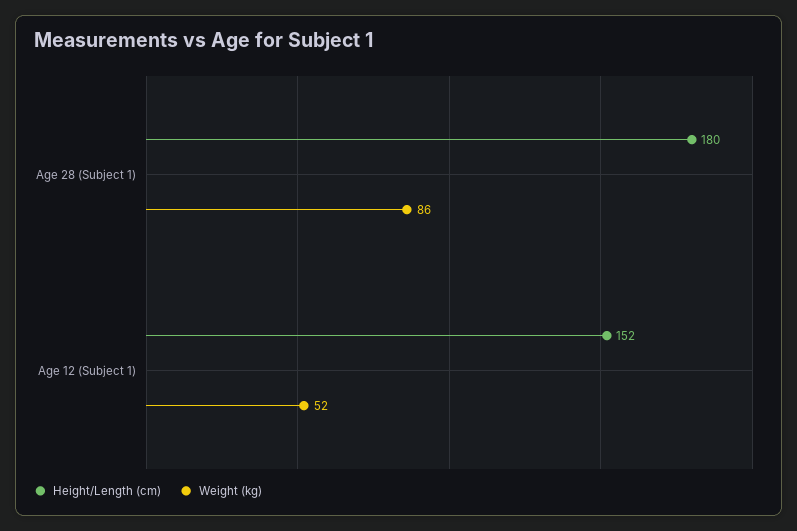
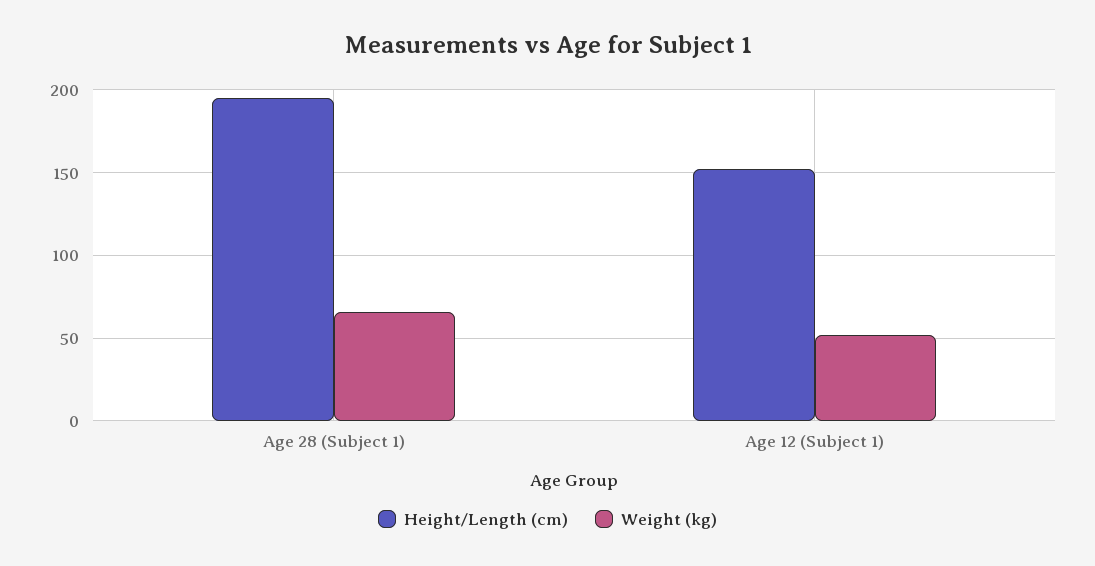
Height/Length (cm), Age 28 (Subject 1): 180 -> 195
Weight (kg), Age 28 (Subject 1): 86 -> 65

